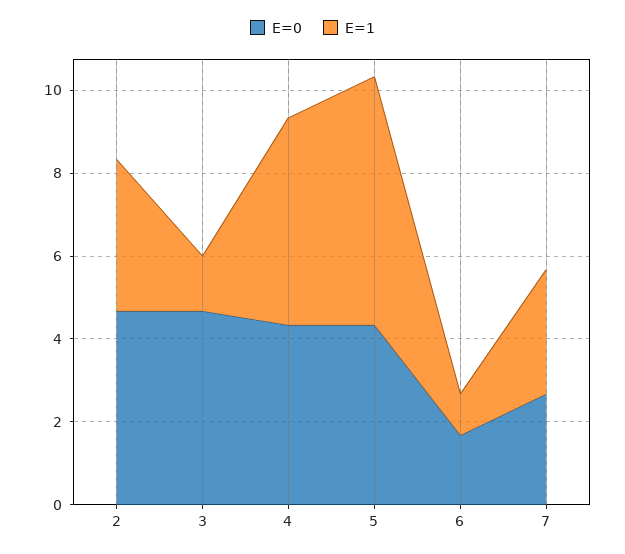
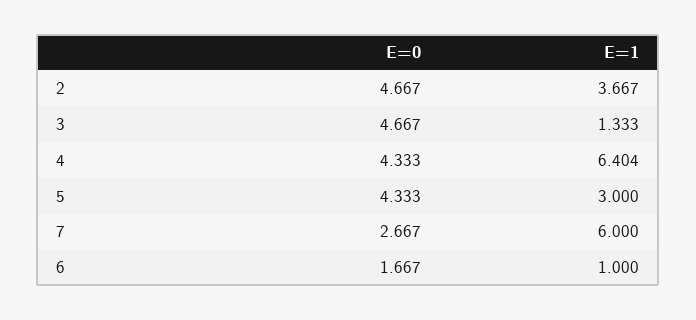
E=1, 4: 5 -> 6.404
E=1, 5: 6 -> 3
E=1, 7: 3 -> 6

